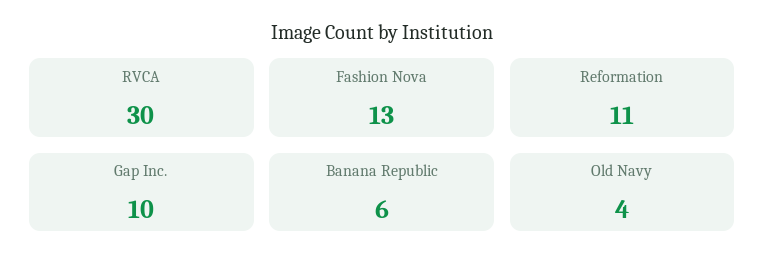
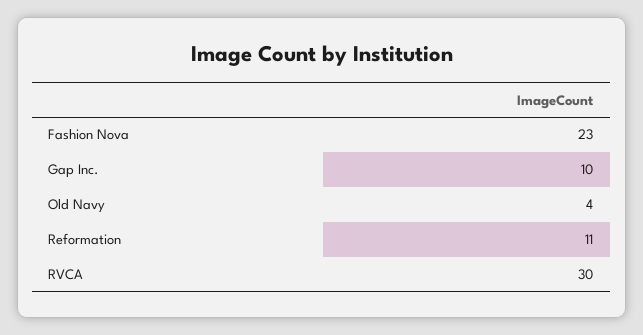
Fashion Nova: 13 -> 23
Banana Republic: 6 -> none

